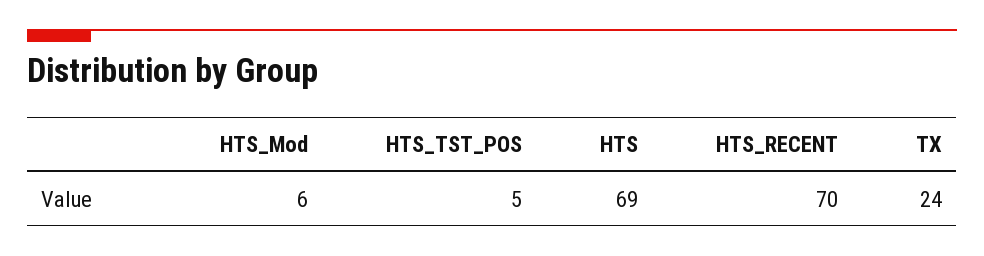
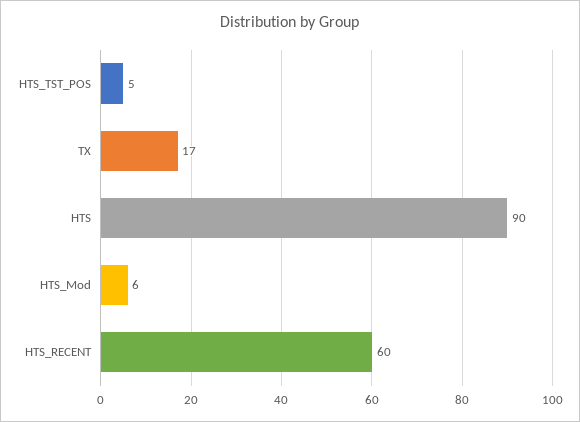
HTS: 69 -> 90
HTS_RECENT: 70 -> 60
TX: 24 -> 17

